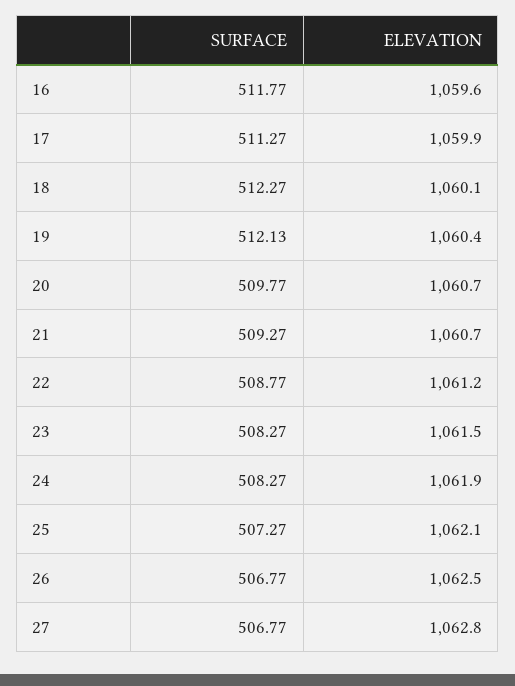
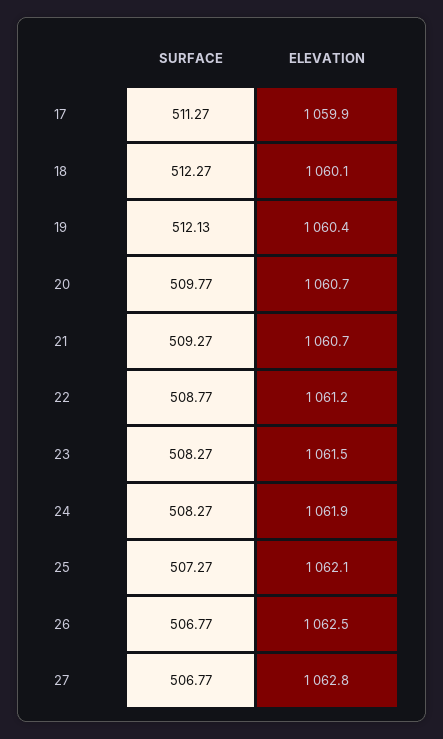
SURFACE, 16: 511.77 -> none
ELEVATION, 16: 1059.6 -> none

